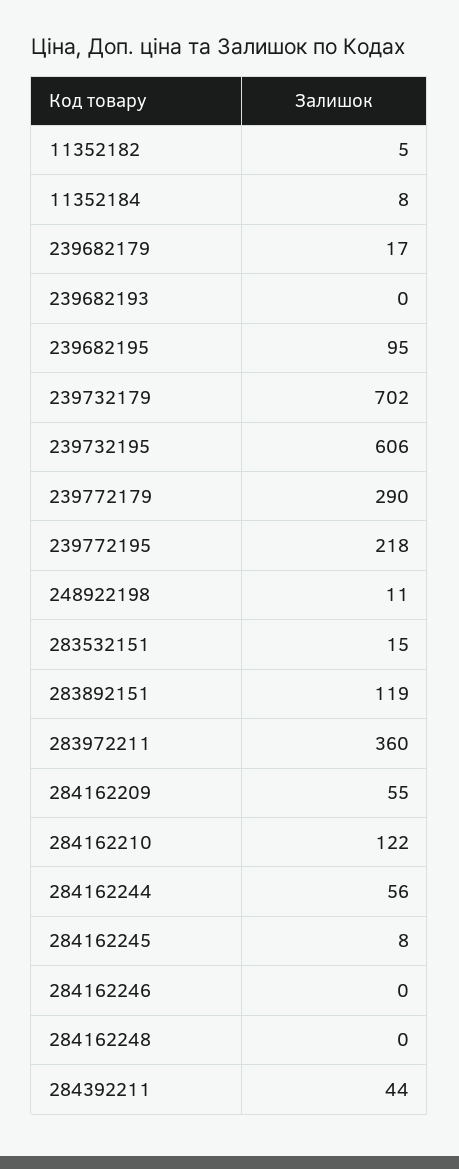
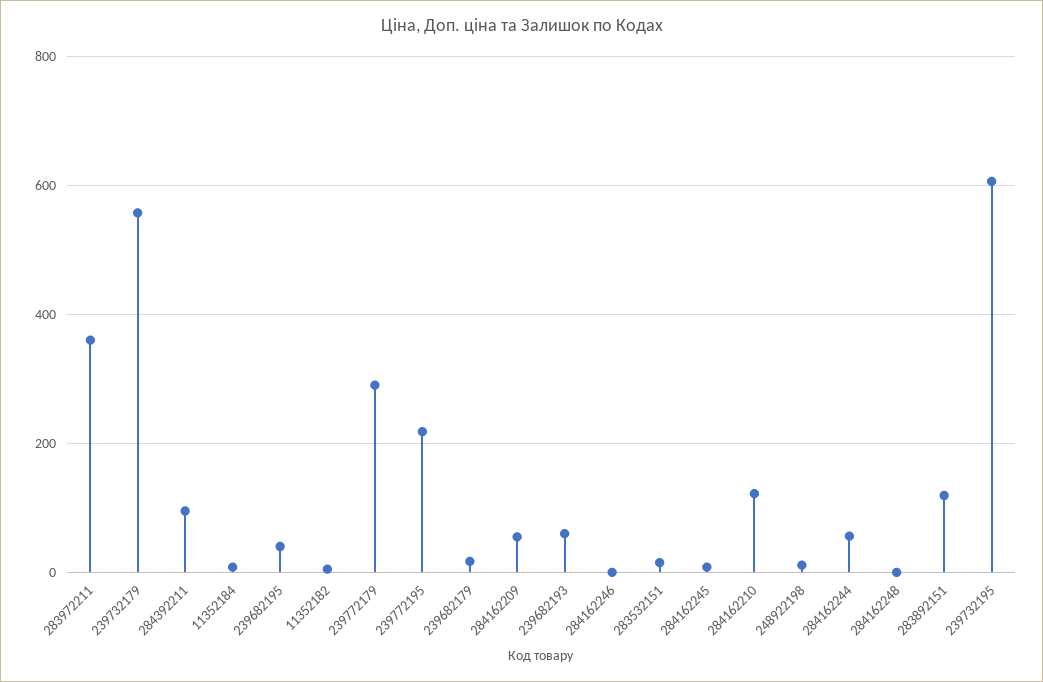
239682193: 0 -> 60
239682195: 95 -> 40
239732179: 702 -> 560
284392211: 44 -> 100

